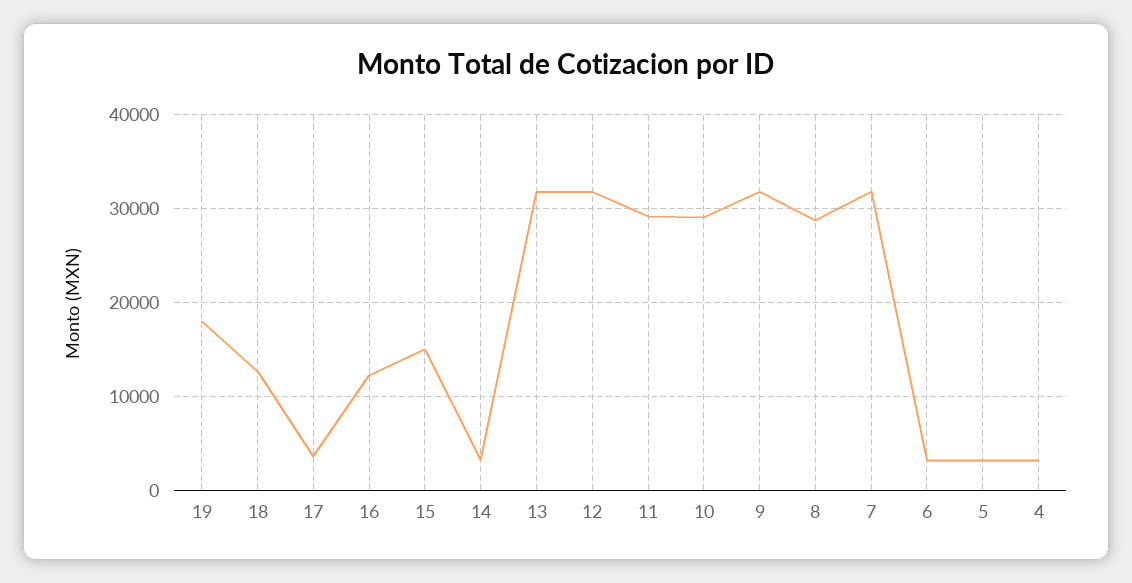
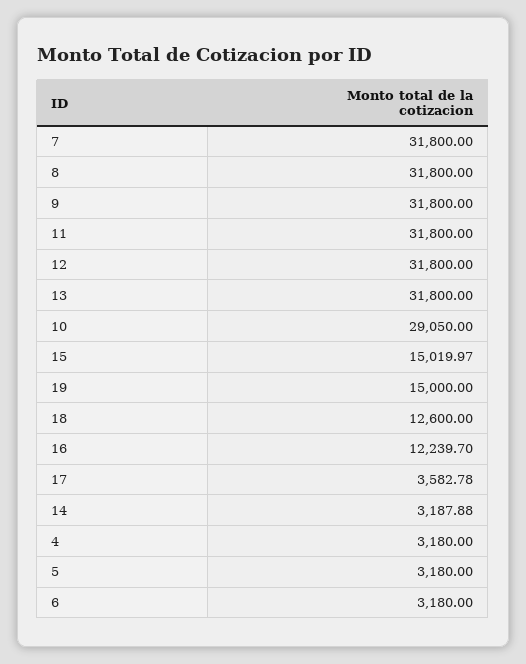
19: 18000 -> 15000
11: 29000 -> 31800
8: 29000 -> 31800

